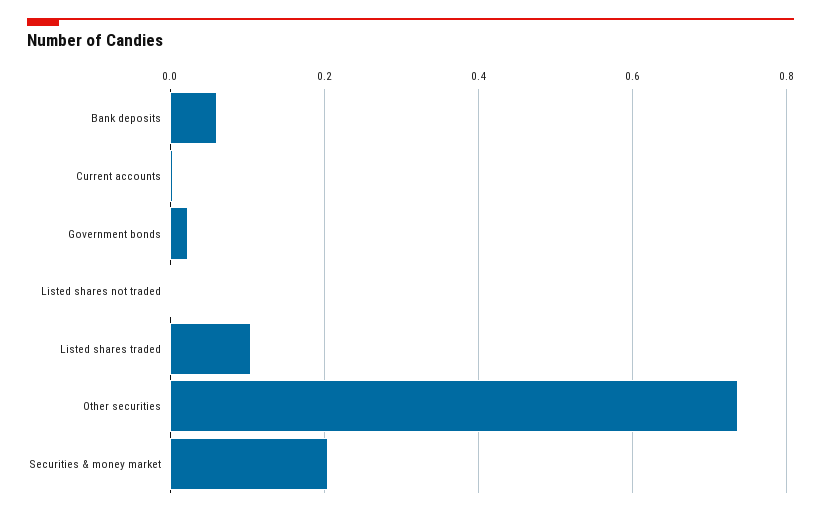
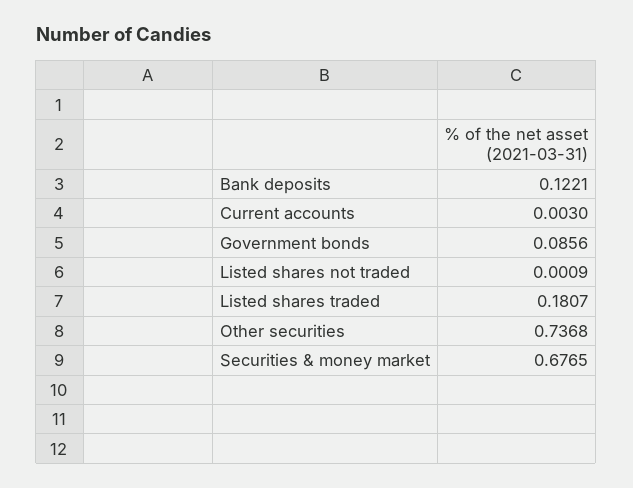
Bank deposits: 0.06 -> 0.1221
Government bonds: 0.02 -> 0.0856
Listed shares traded: 0.1 -> 0.1807
Securities & money market: 0.2 -> 0.6765

